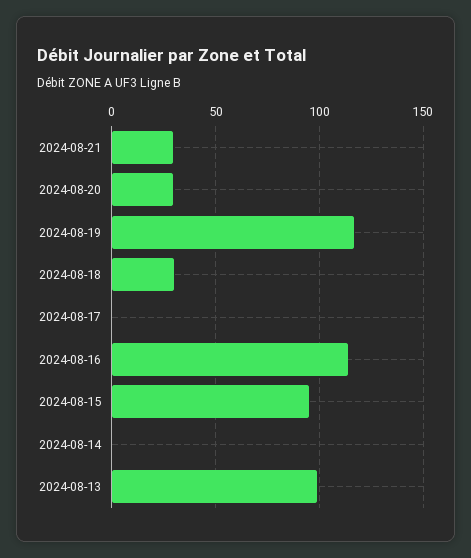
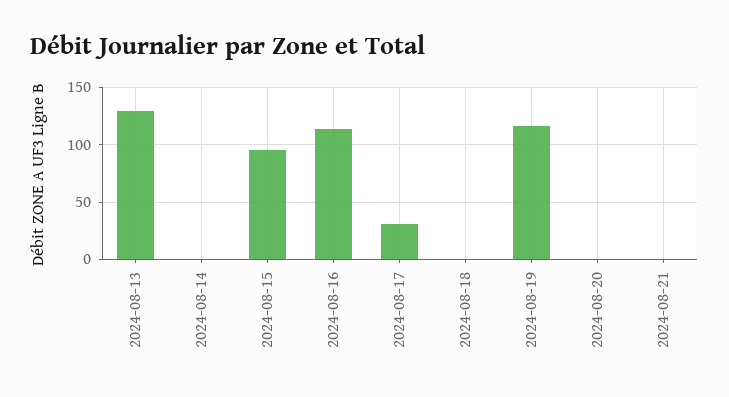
2024-08-21: 30 -> 0
2024-08-20: 30 -> 0
2024-08-18: 30 -> 0
2024-08-17: 0 -> 30
2024-08-13: 100 -> 130

